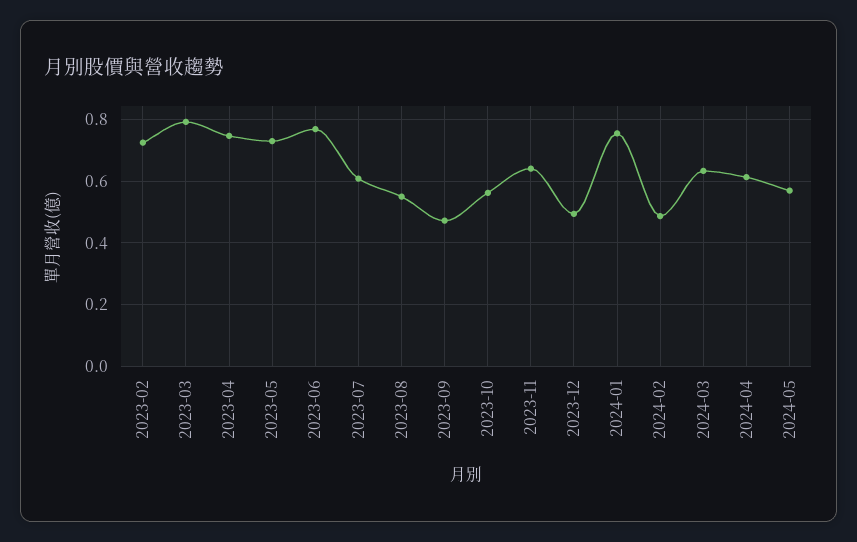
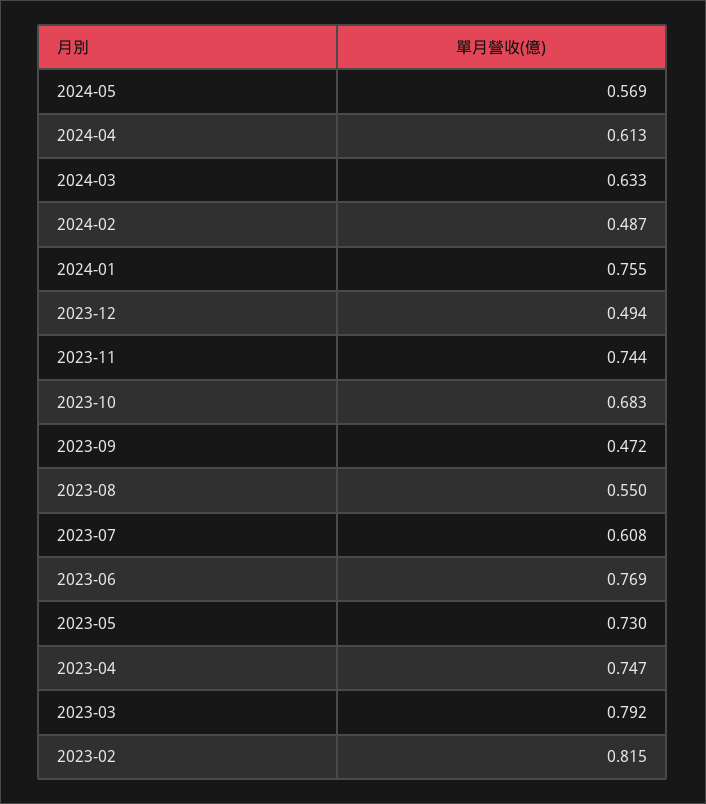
2023-02: 0.72 -> 0.815
2023-10: 0.56 -> 0.683
2023-11: 0.64 -> 0.744

